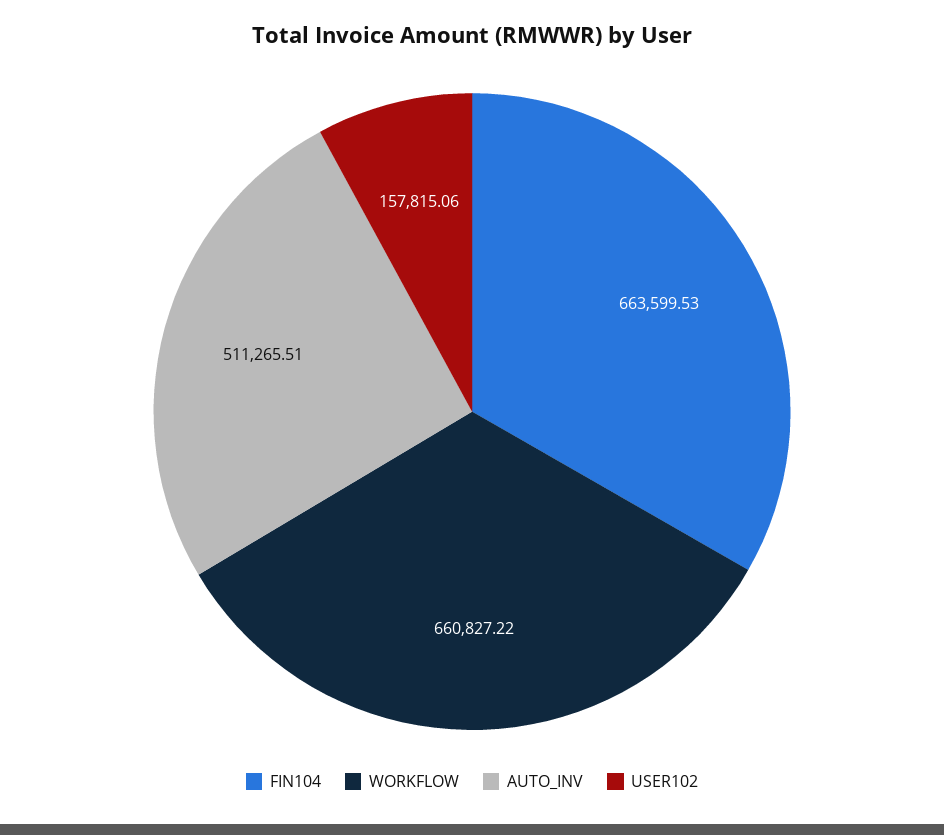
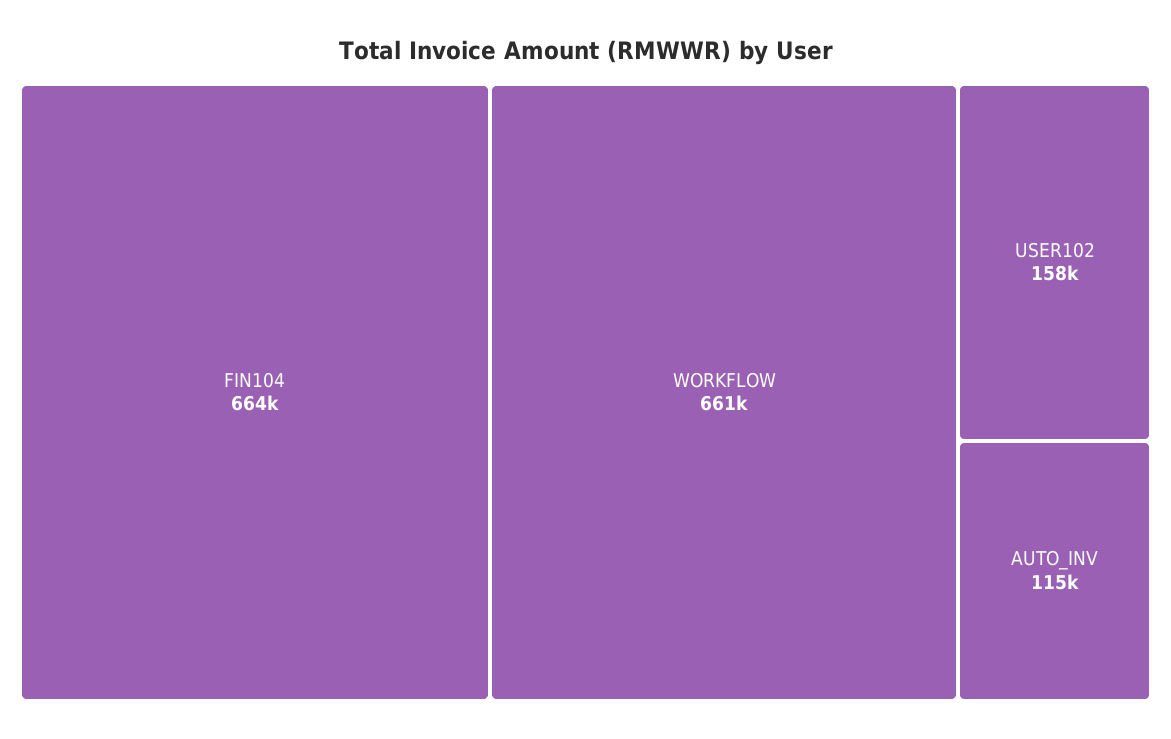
AUTO_INV: 511265.51 -> 115000

